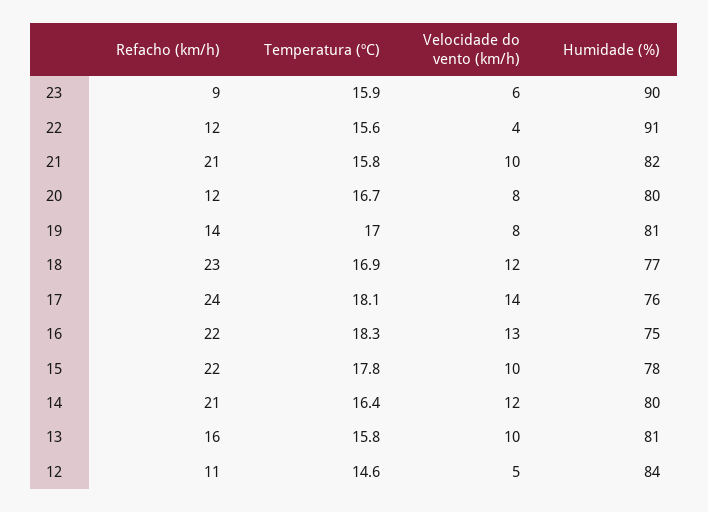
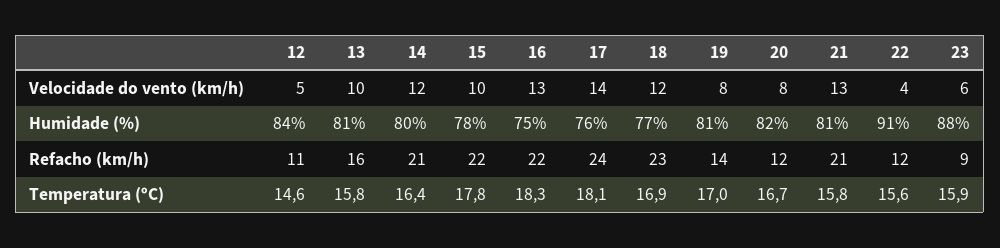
Humidade (%), 23: 90 -> 88
Velocidade do vento (km/h), 21: 10 -> 13
Humidade (%), 21: 82 -> 81
Humidade (%), 20: 80 -> 82

